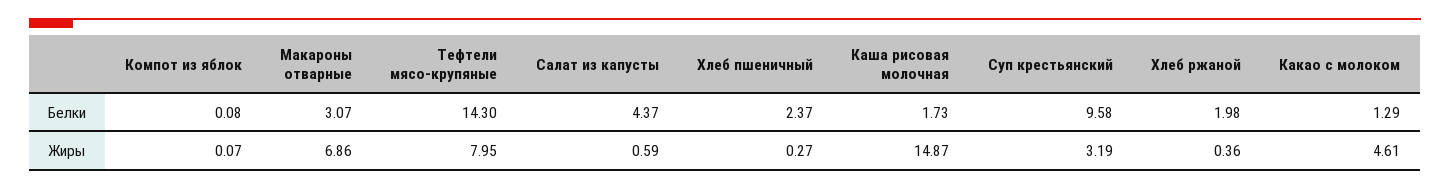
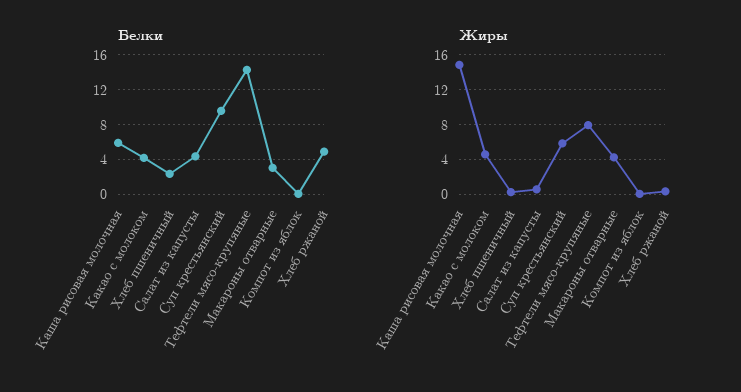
Белки, Каша рисовая молочная: 1.73 -> 6
Белки, Хлеб ржаной: 1.98 -> 5
Белки, Какао с молоком: 1.29 -> 4
Жиры, Макароны отварные: 6.86 -> 4
Жиры, Суп крестьянский: 3.19 -> 6

